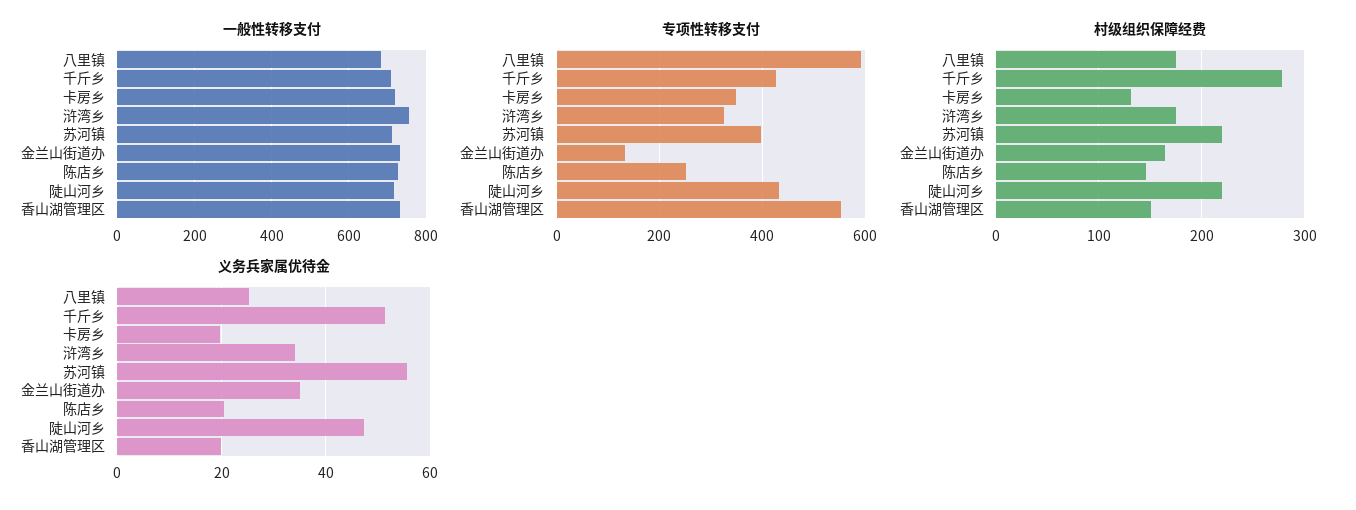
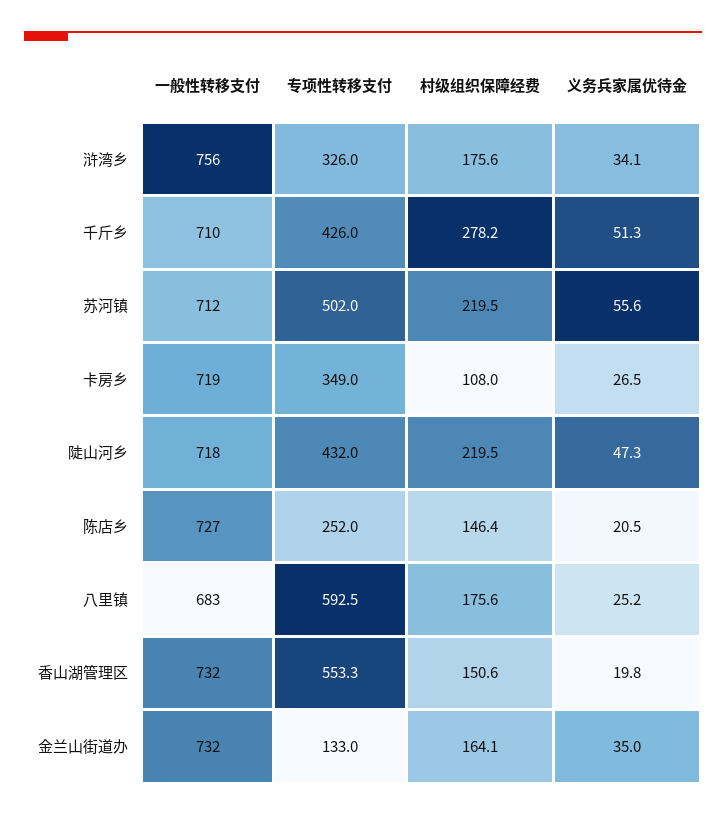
专项性转移支付, 苏河镇: 400 -> 502
村级组织保障经费, 卡房乡: 130 -> 108
义务兵家属优待金, 卡房乡: 20 -> 26.5

